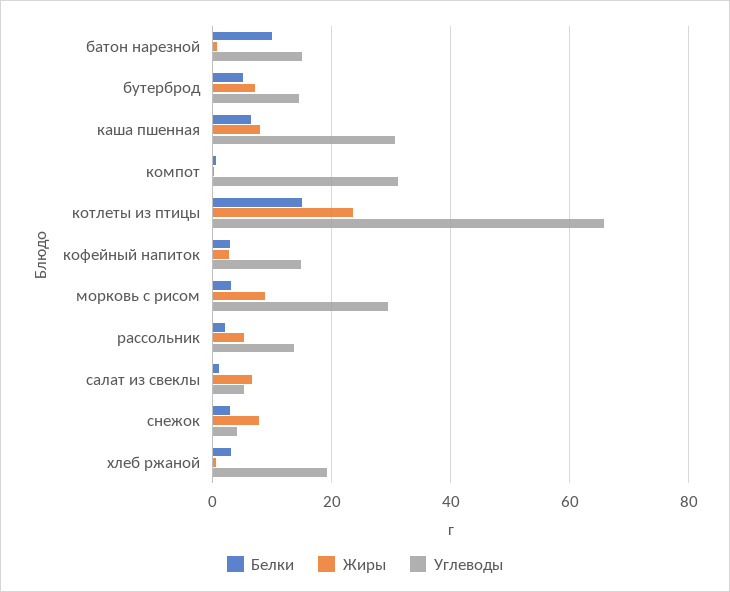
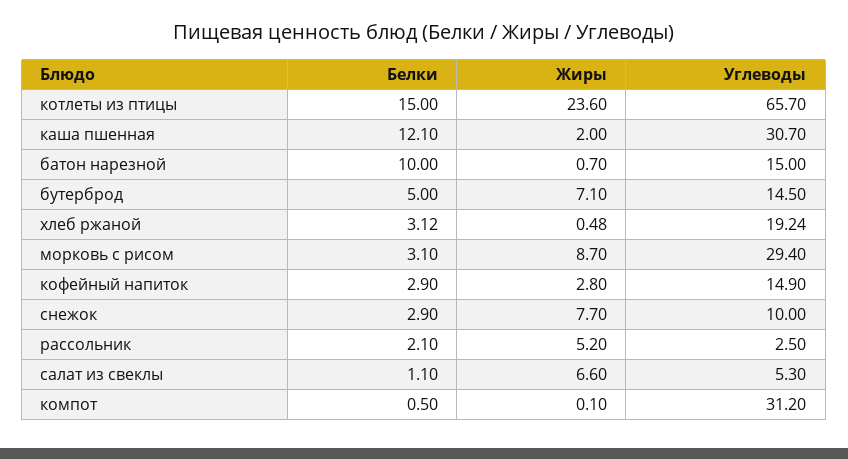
Белки, каша пшенная: 6 -> 12.1
Жиры, каша пшенная: 8 -> 2
Углеводы, рассольник: 14 -> 2.5
Углеводы, снежок: 4 -> 10

